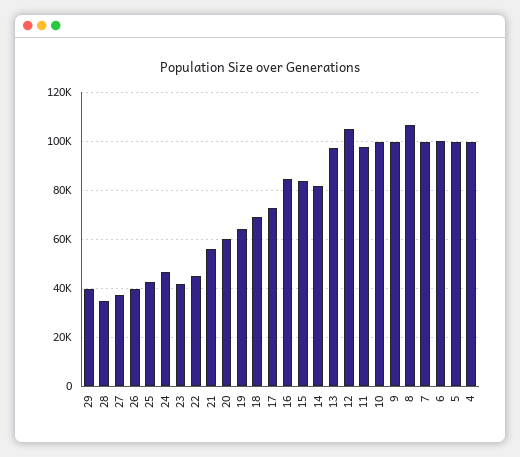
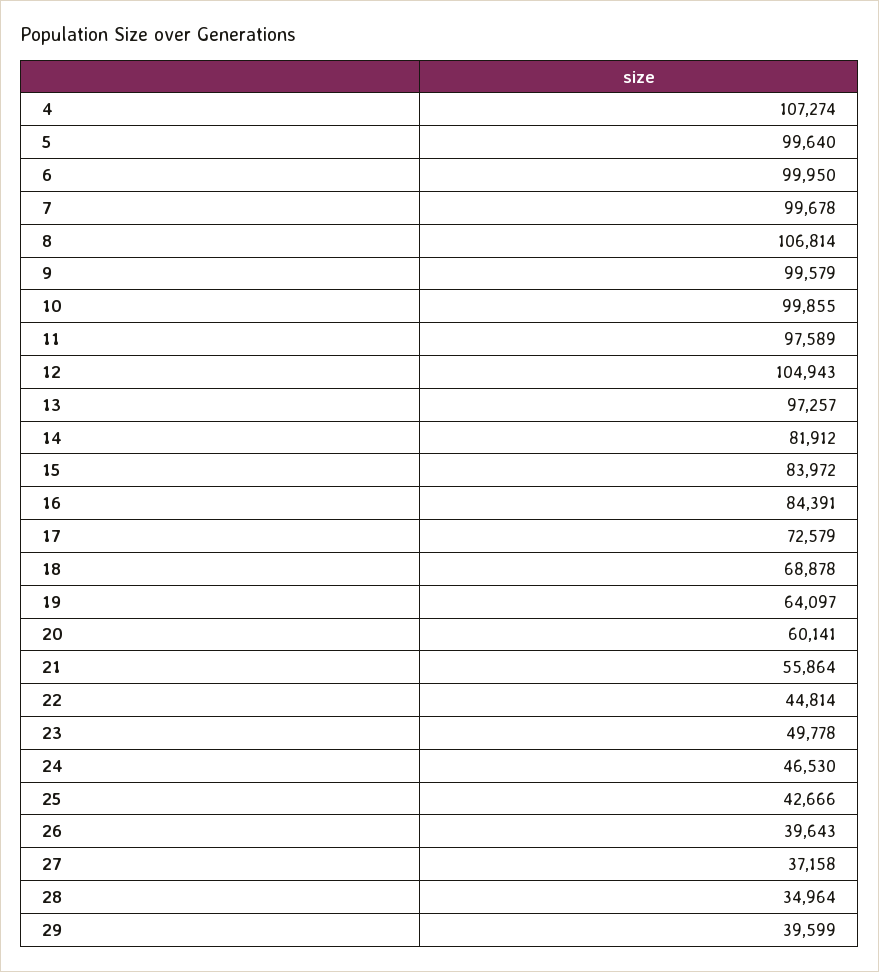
23: 42500 -> 49778
4: 100000 -> 107274

